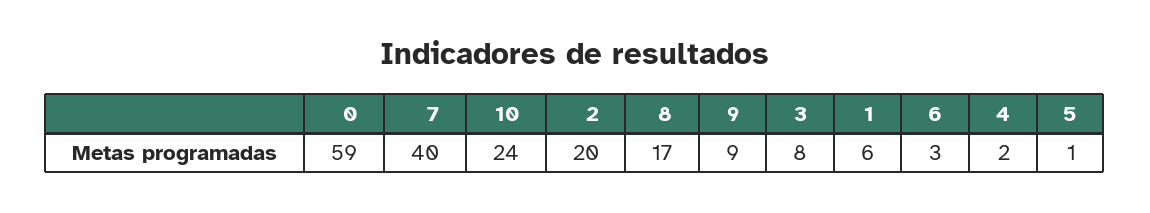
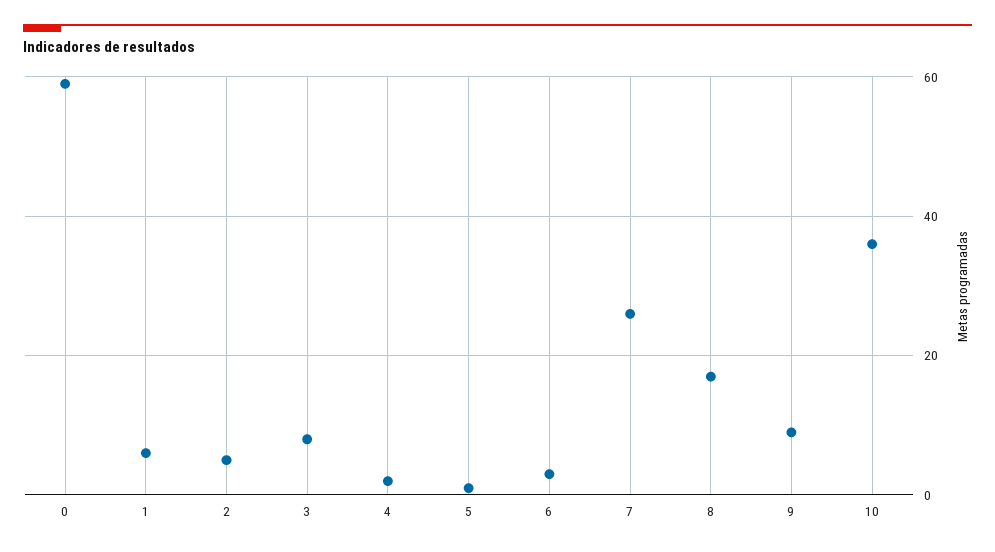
7: 40 -> 25
10: 24 -> 35
2: 20 -> 5

